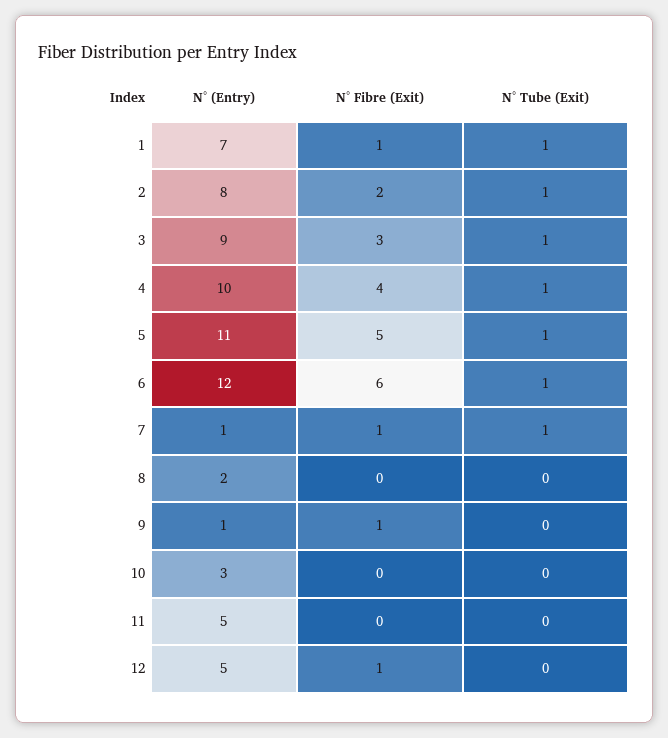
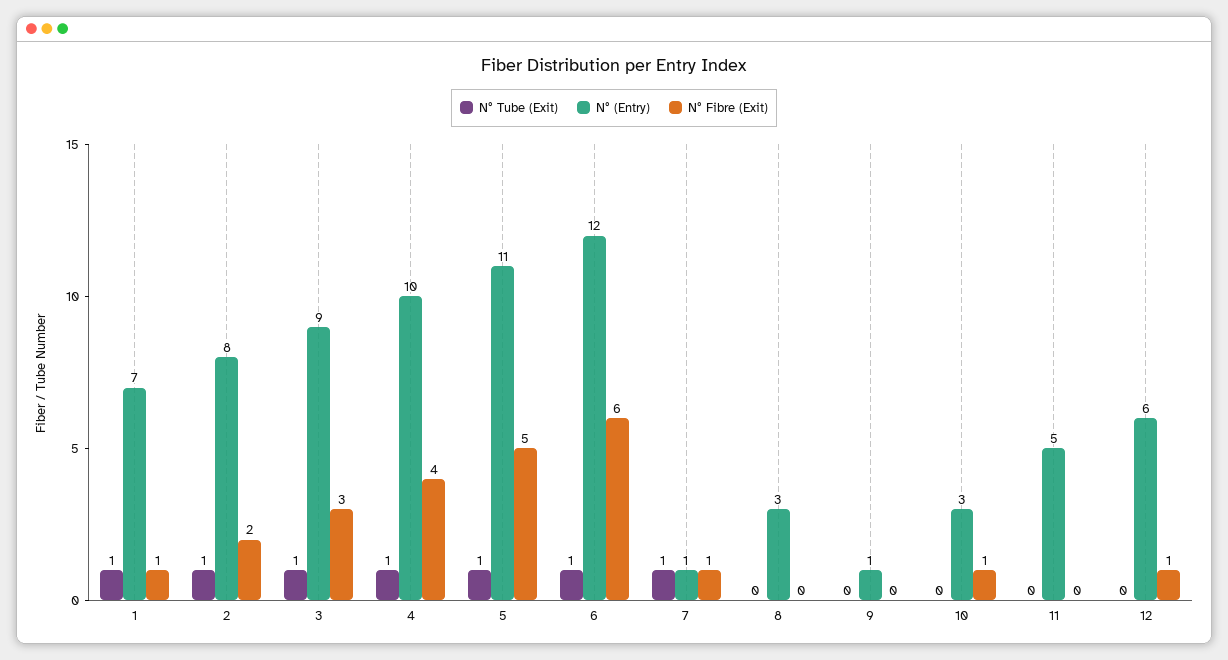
N° (Entry), 8: 2 -> 3
N° Fibre (Exit), 9: 1 -> 0
N° Fibre (Exit), 10: 0 -> 1
N° (Entry), 12: 5 -> 6

